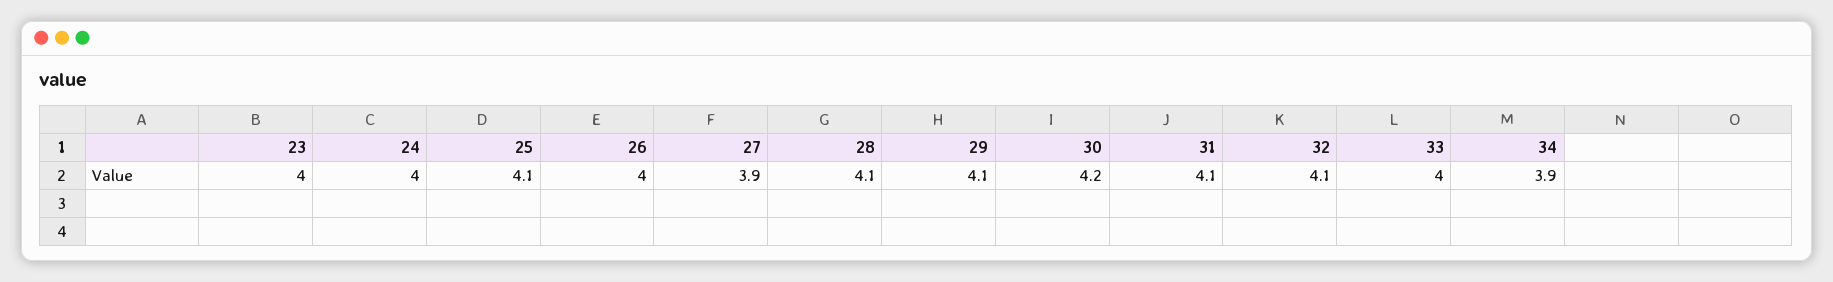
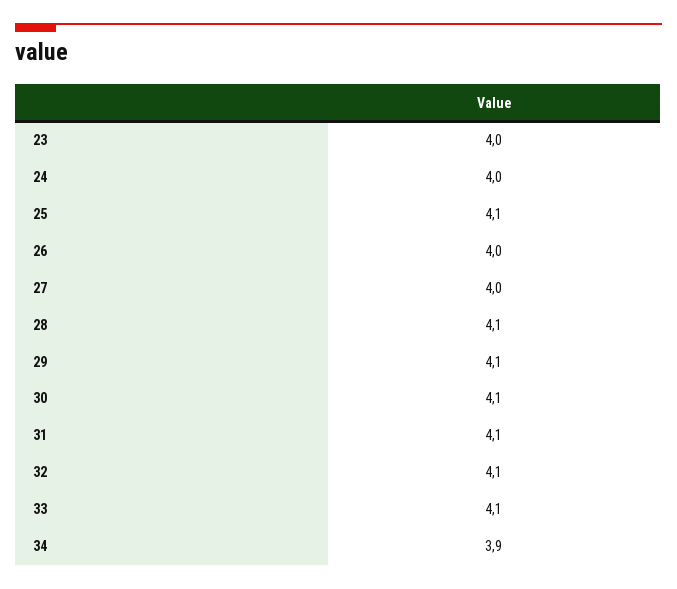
27: 3.9 -> 4
30: 4.2 -> 4.1
33: 4 -> 4.1

